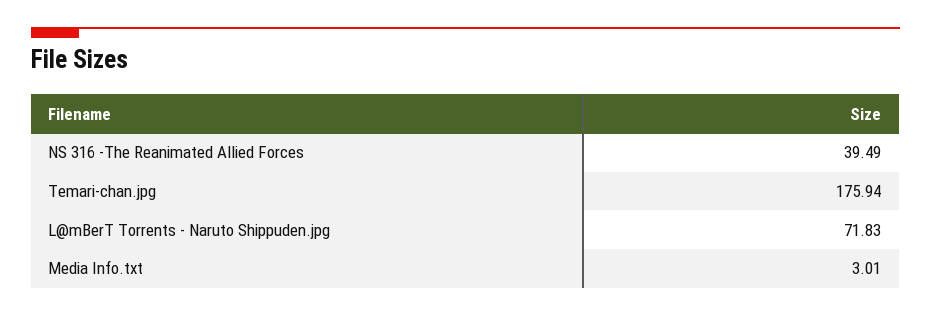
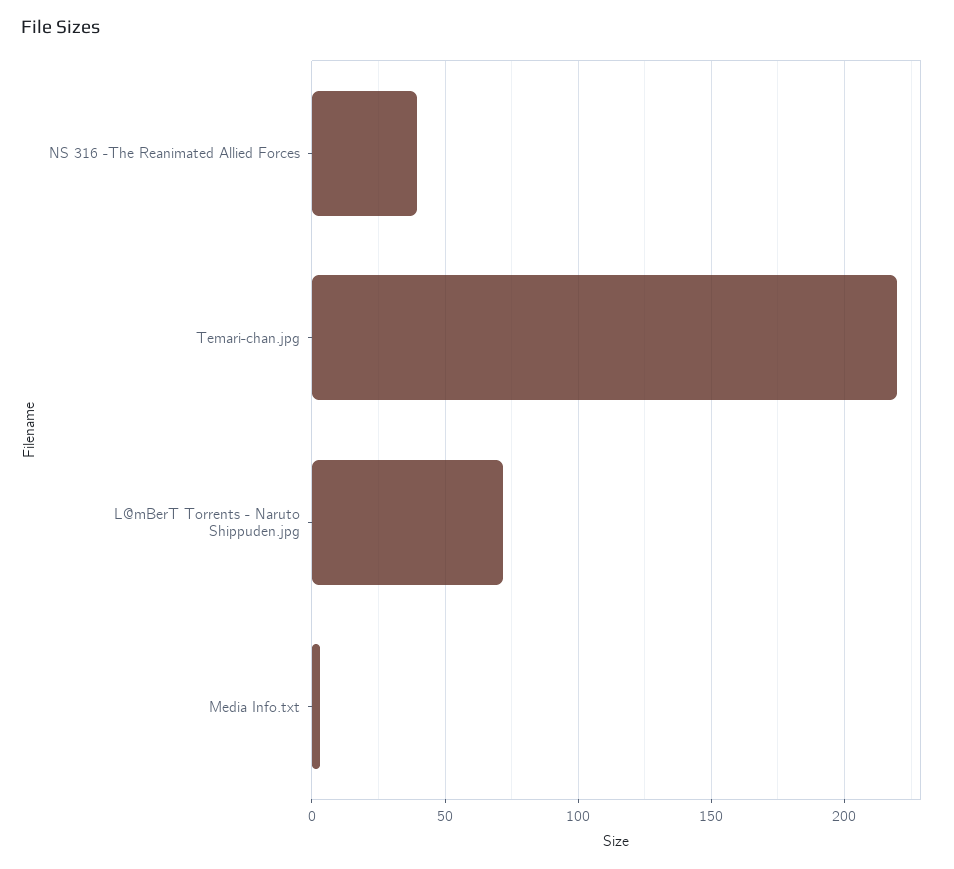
Temari-chan.jpg: 175.94 -> 220

